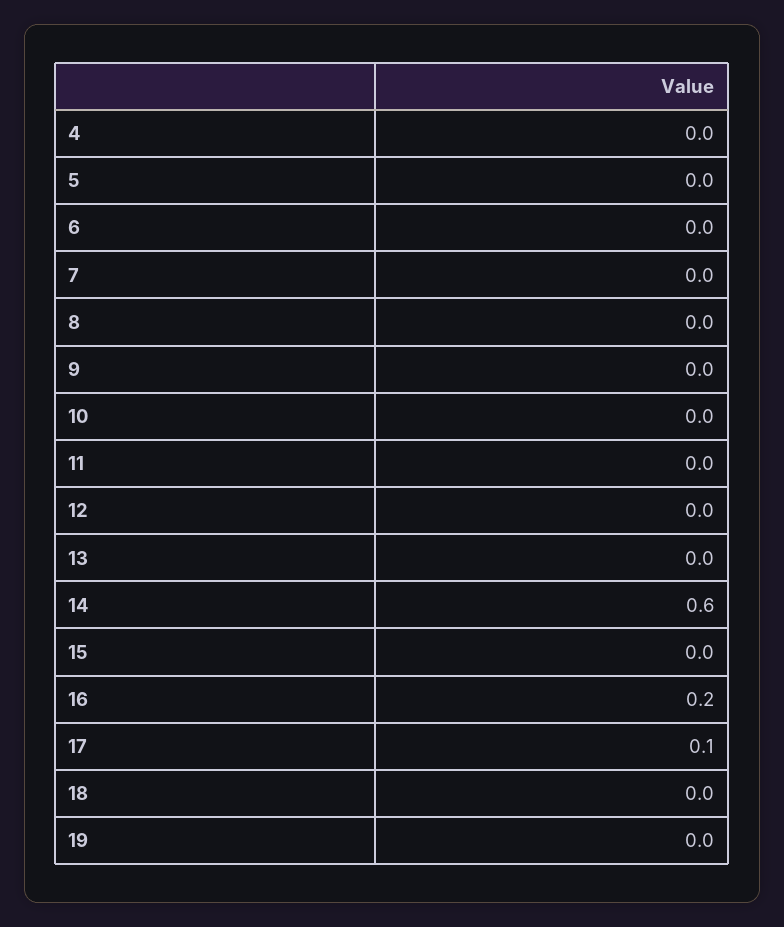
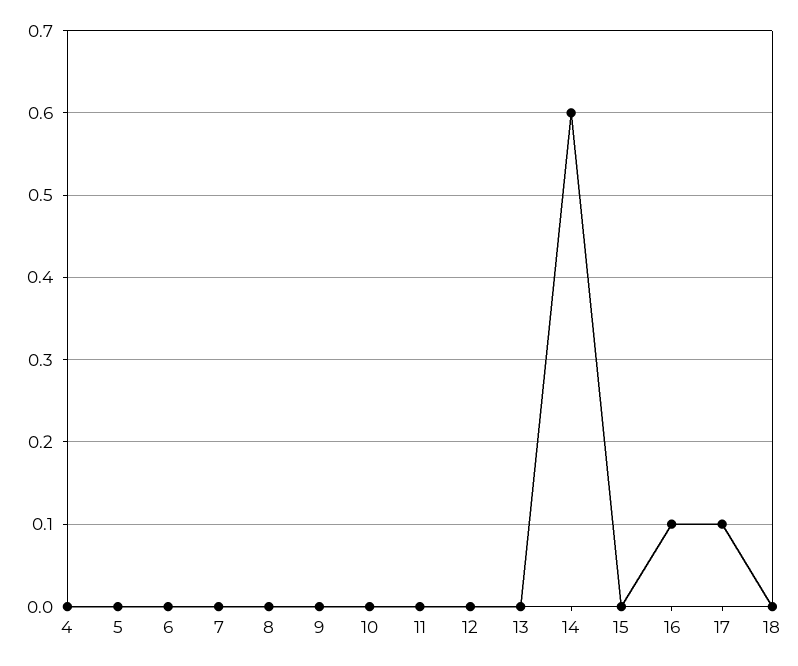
16: 0.2 -> 0.1
19: 0 -> none

